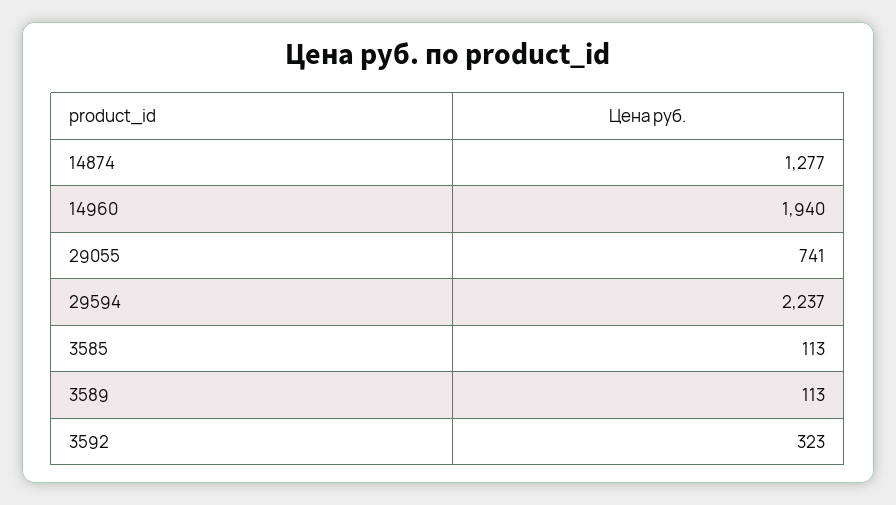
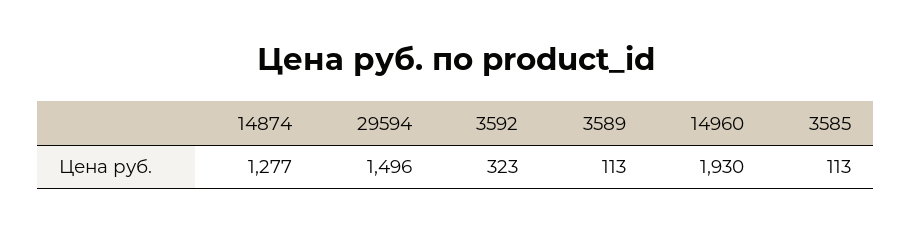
14960: 1940 -> 1930
29055: 741 -> none
29594: 2237 -> 1496

